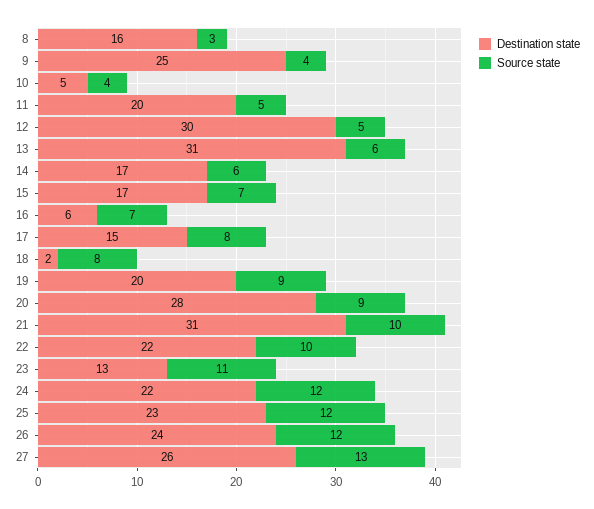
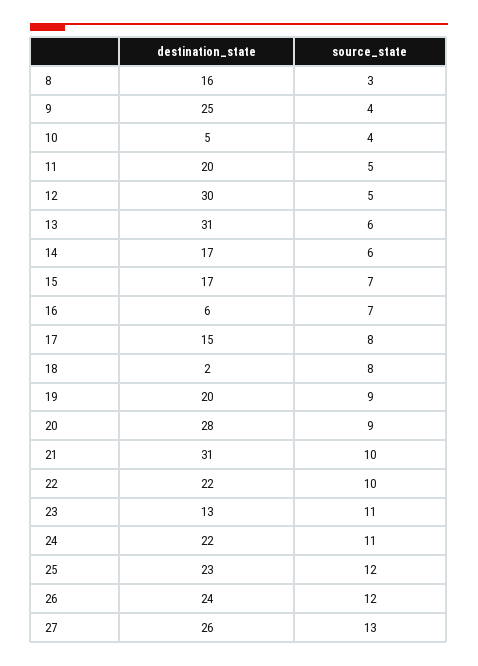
Source state, 24: 12 -> 11

